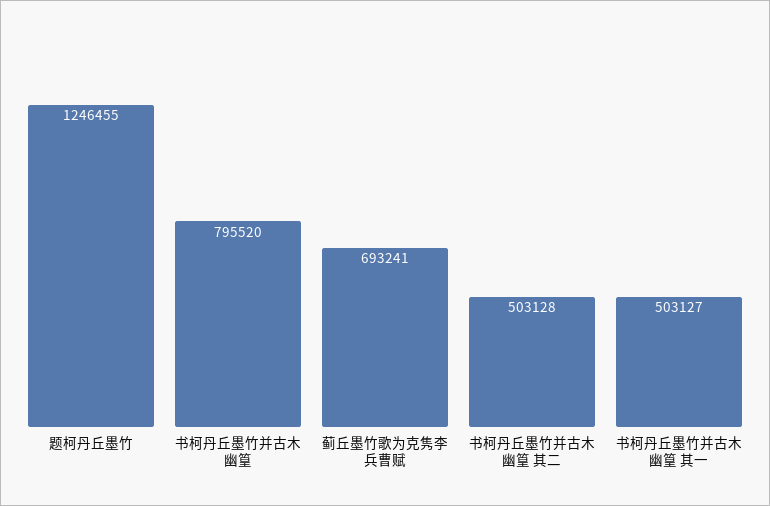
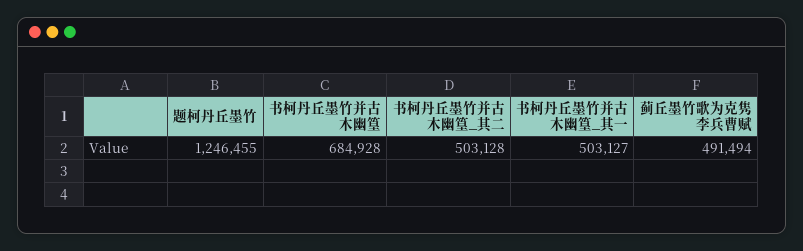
书柯丹丘墨竹并古木幽篁: 795520 -> 684928
蓟丘墨竹歌为克隽李兵曹赋: 693241 -> 491494

